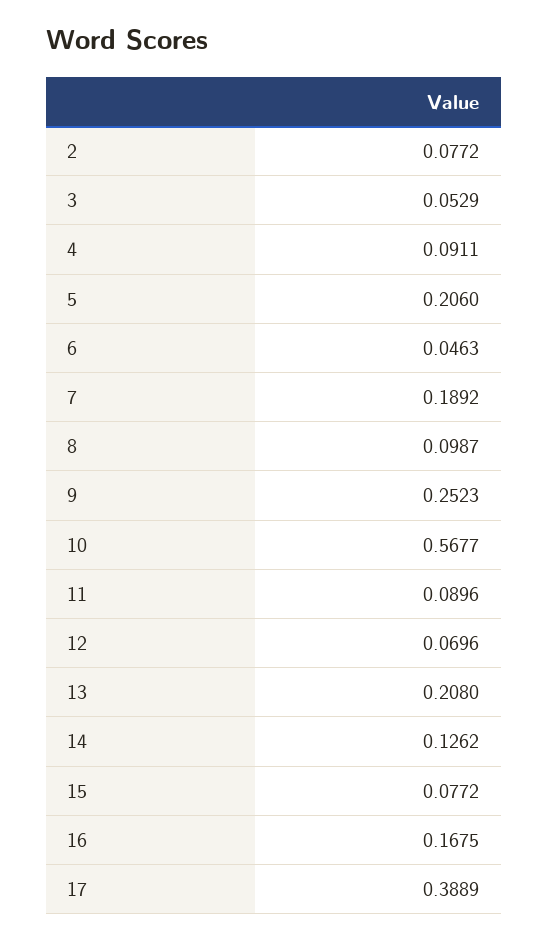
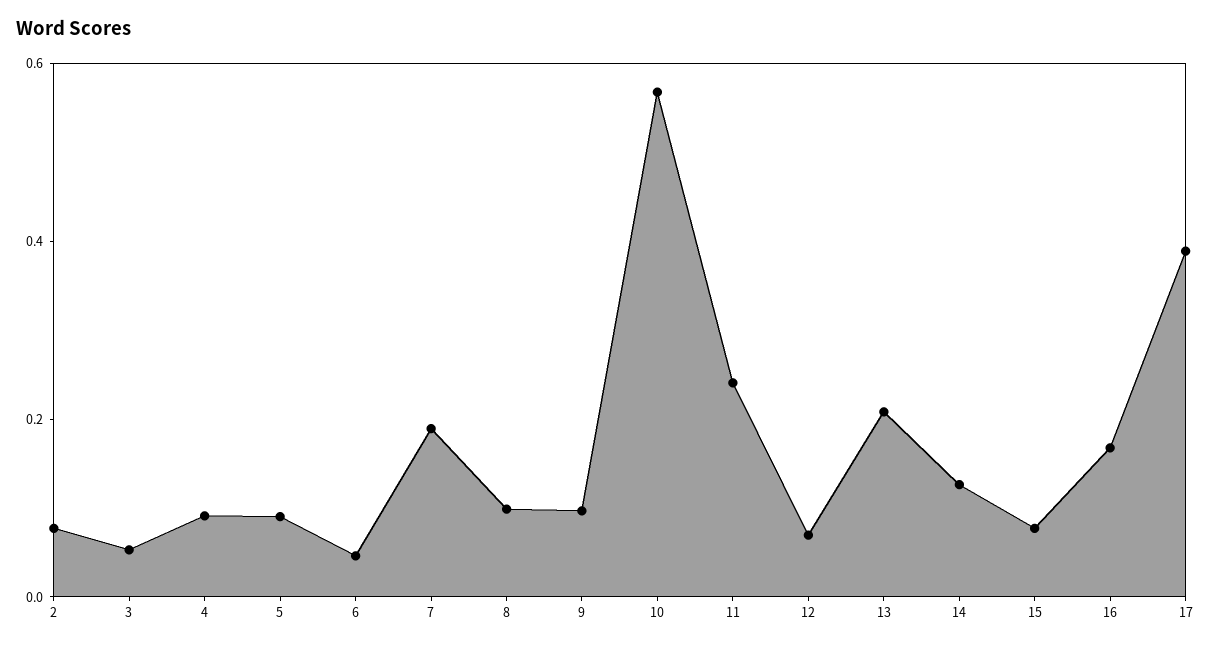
5: 0.206 -> 0.1
9: 0.2523 -> 0.1
11: 0.0896 -> 0.25

